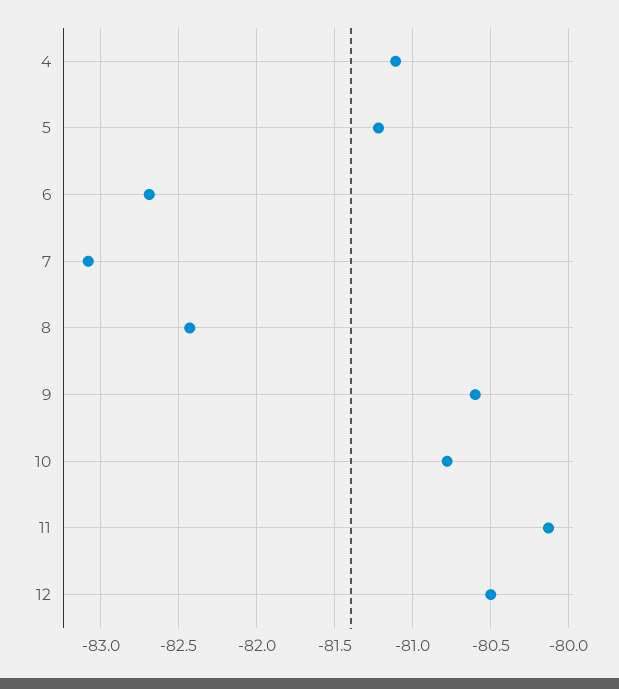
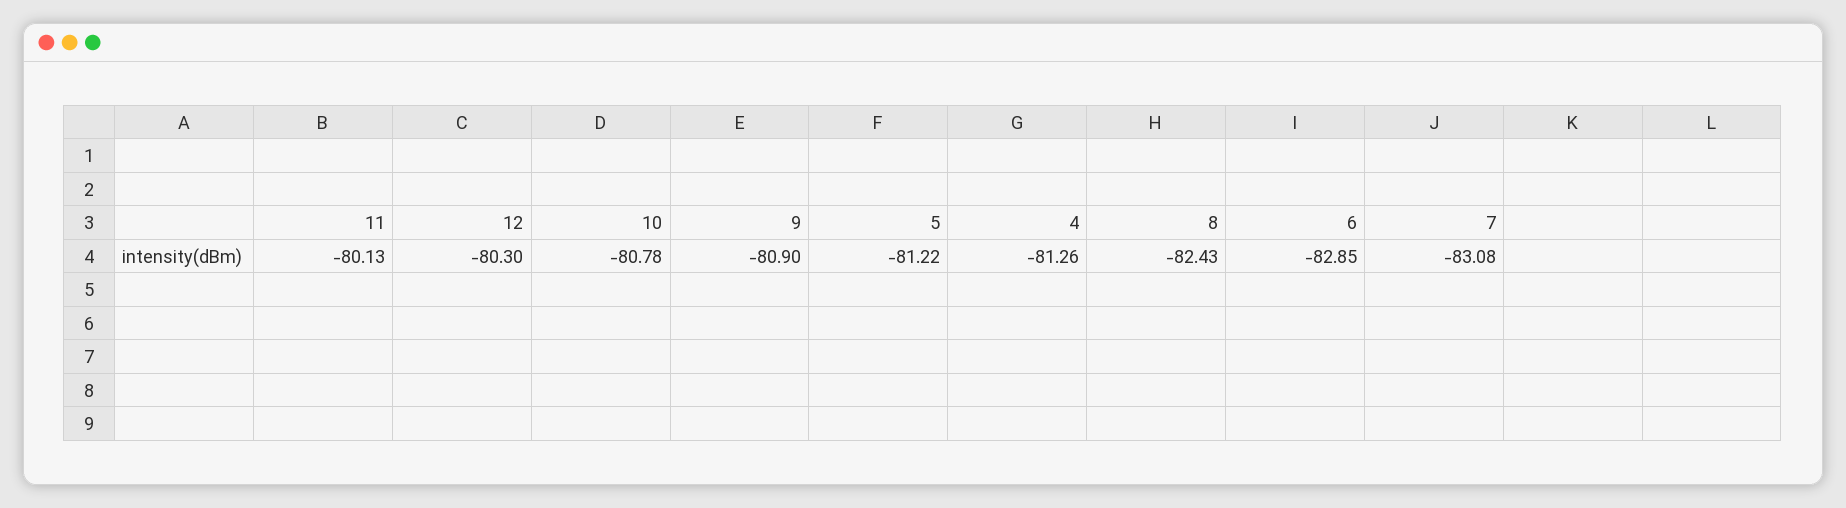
4: -81.1 -> -81.26
6: -82.7 -> -82.85
9: -80.6 -> -80.9
12: -80.5 -> -80.3

